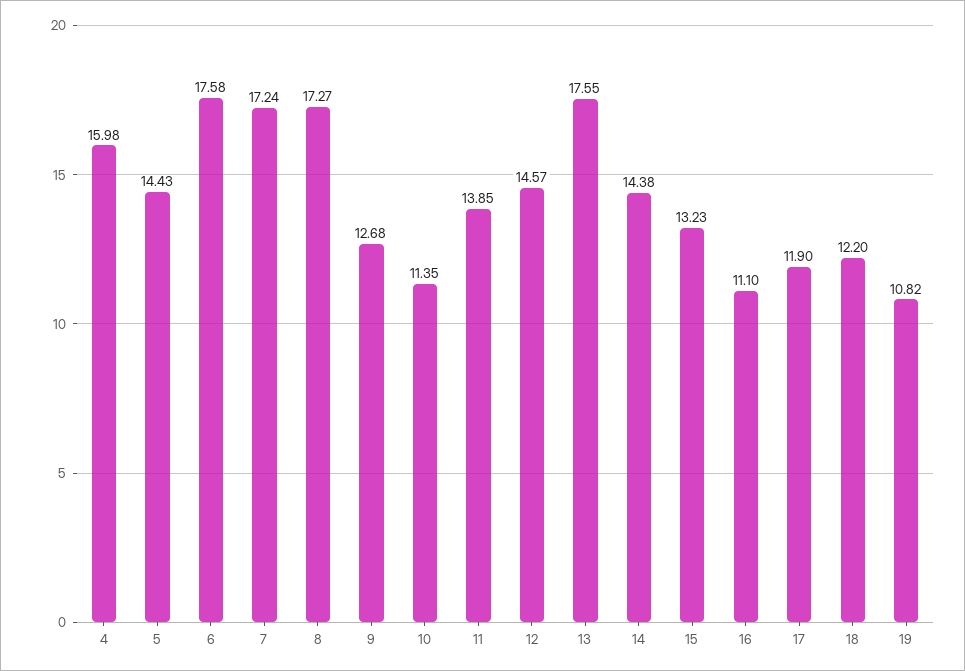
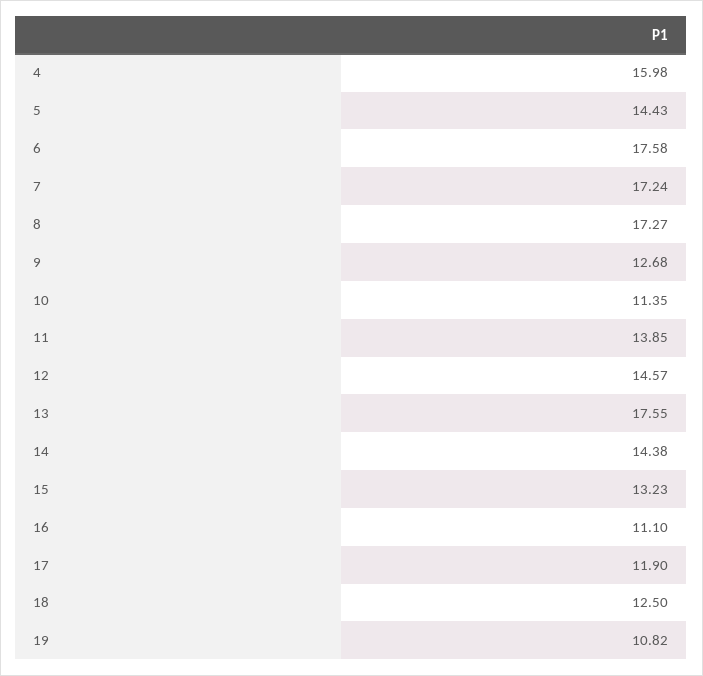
18: 12.2 -> 12.5

